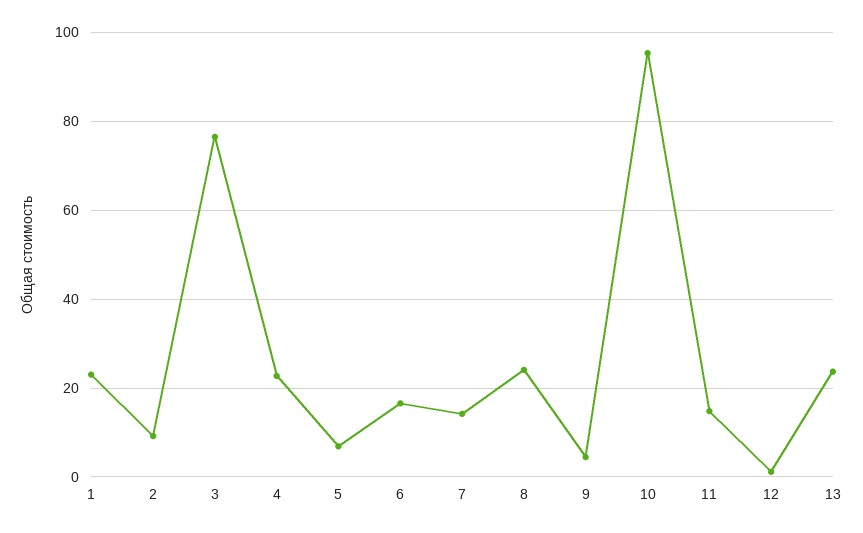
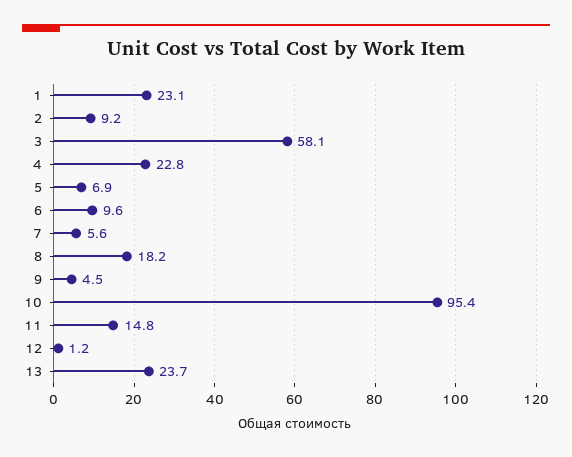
3: 76 -> 58.1
6: 16 -> 9.6
7: 14 -> 5.6
8: 24 -> 18.2

